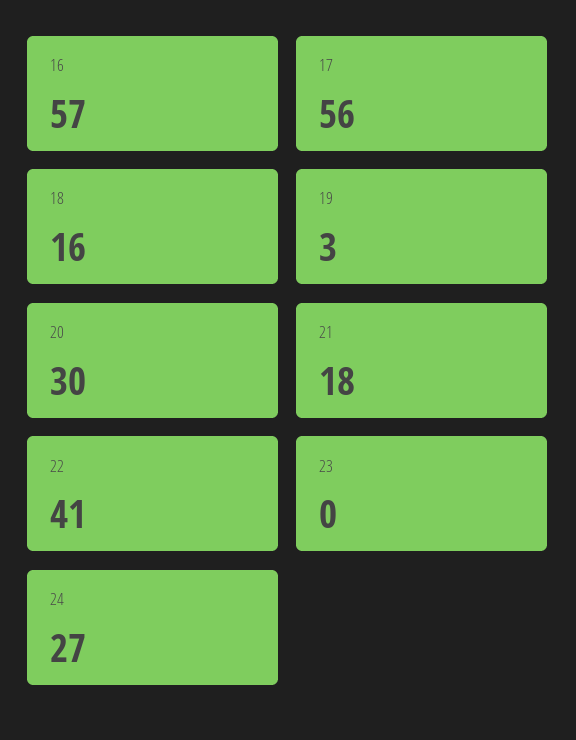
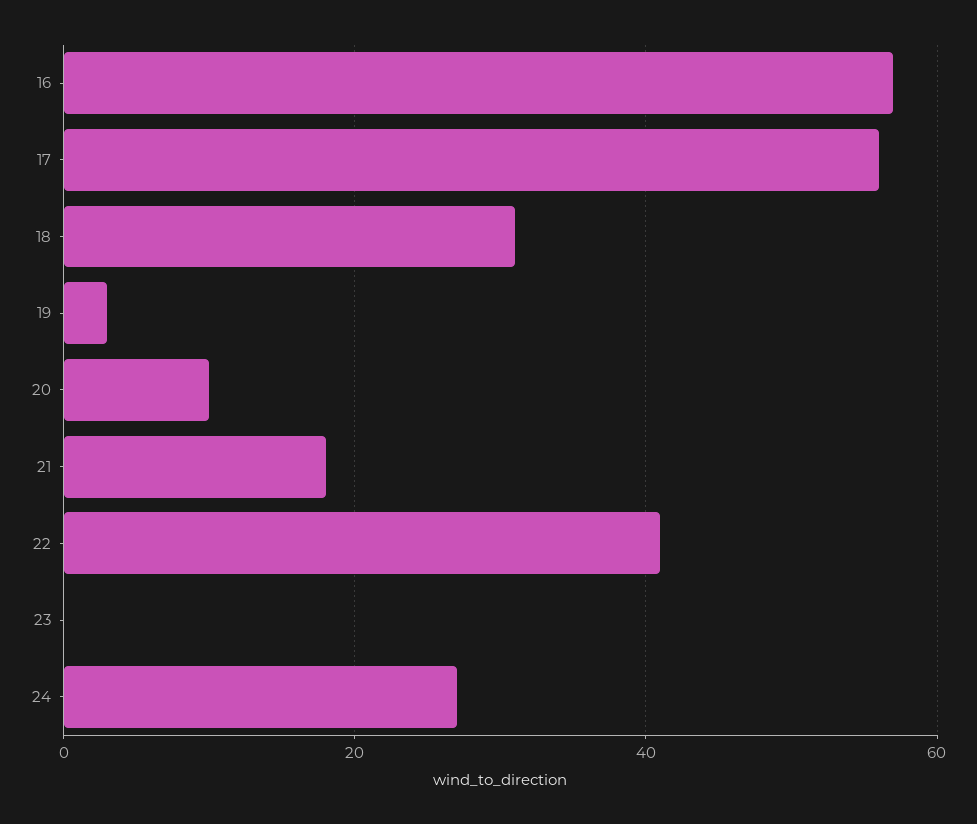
18: 16 -> 30
20: 30 -> 10

